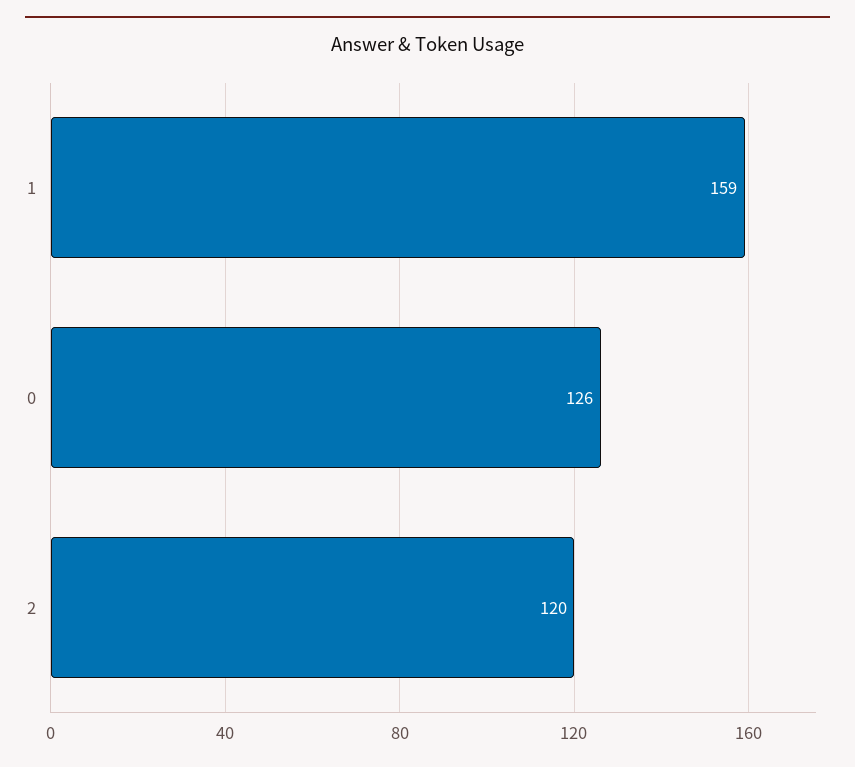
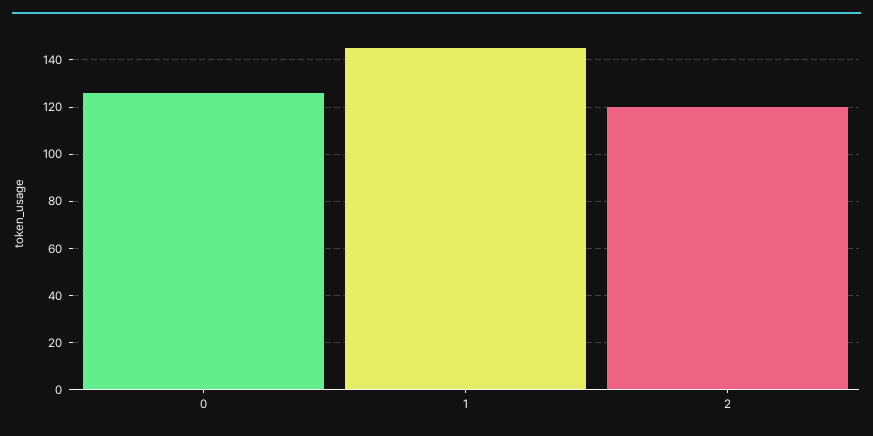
1: 159 -> 145

